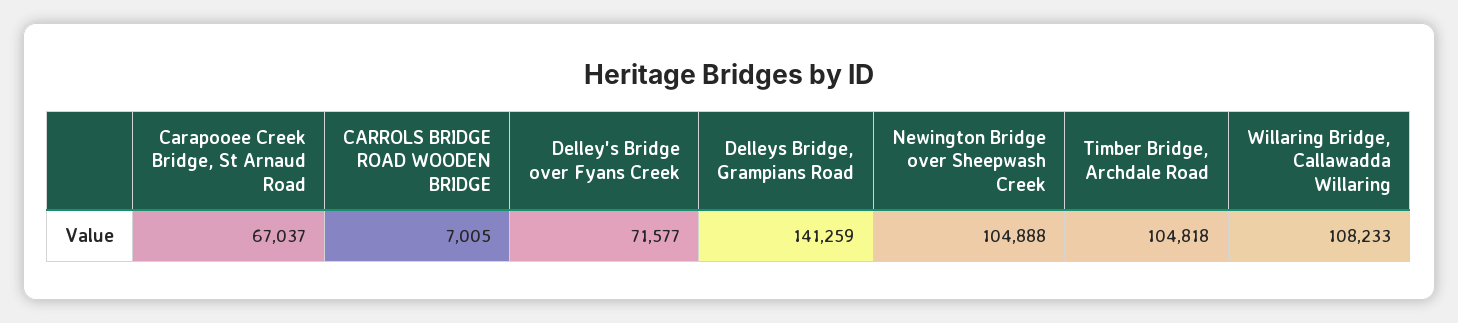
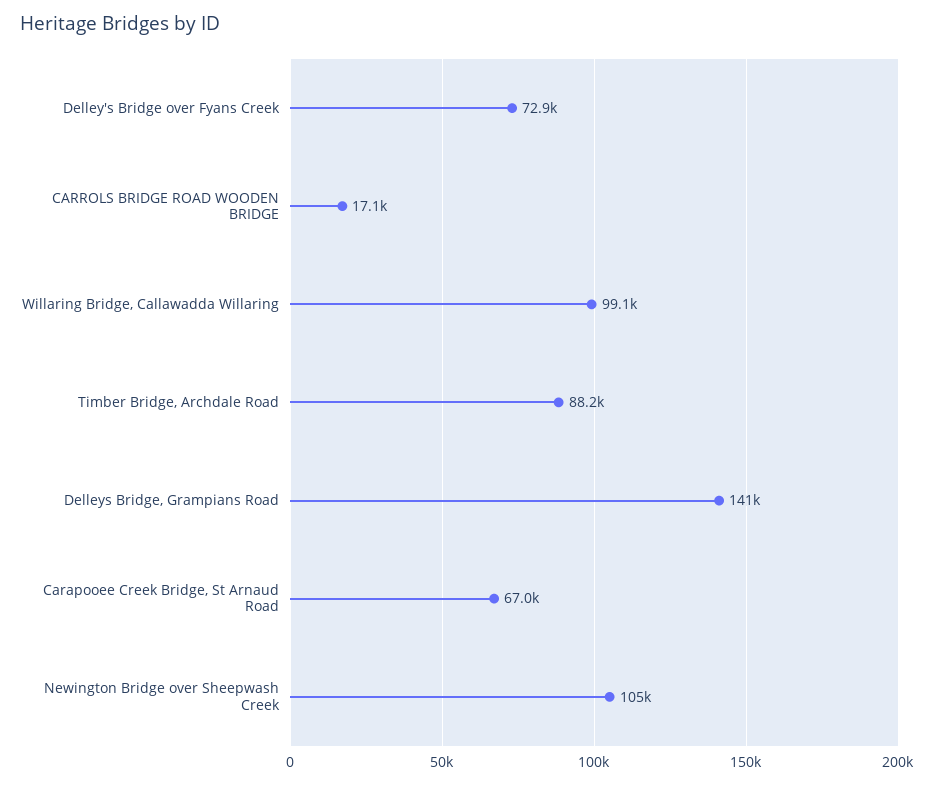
CARROLS BRIDGE ROAD WOODEN BRIDGE: 7005 -> 17100
Delley's Bridge over Fyans Creek: 71577 -> 72900
Timber Bridge, Archdale Road: 104818 -> 88200
Willaring Bridge, Callawadda Willaring: 108233 -> 99100

